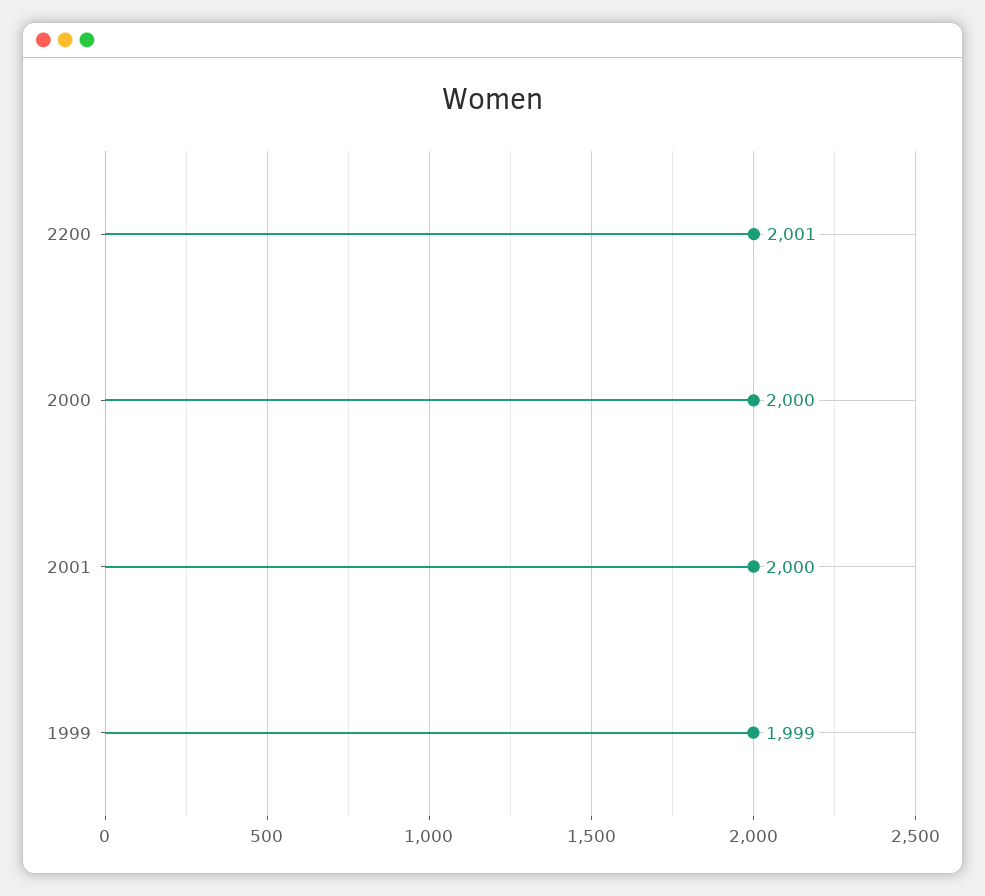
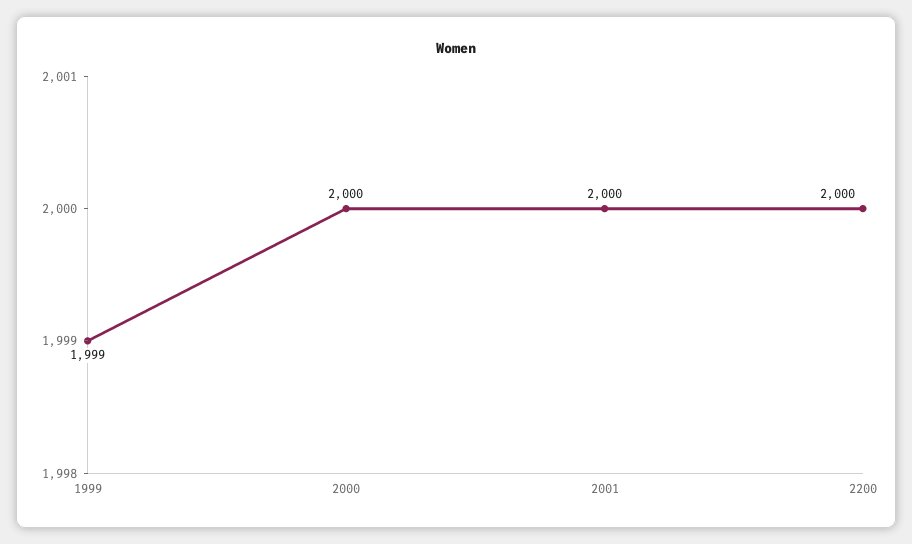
2200: 2001 -> 2000

